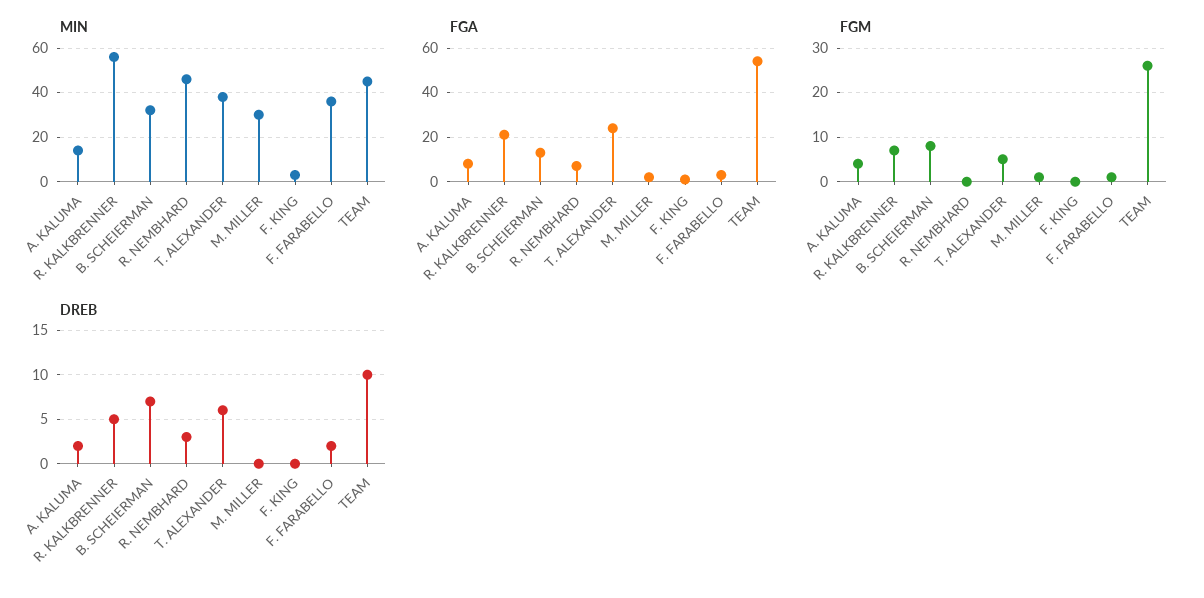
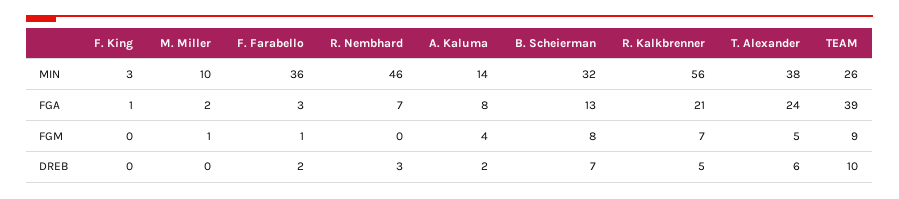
MIN, M. MILLER: 30 -> 10
MIN, TEAM: 45 -> 26
FGA, TEAM: 55 -> 39
FGM, TEAM: 25 -> 9

